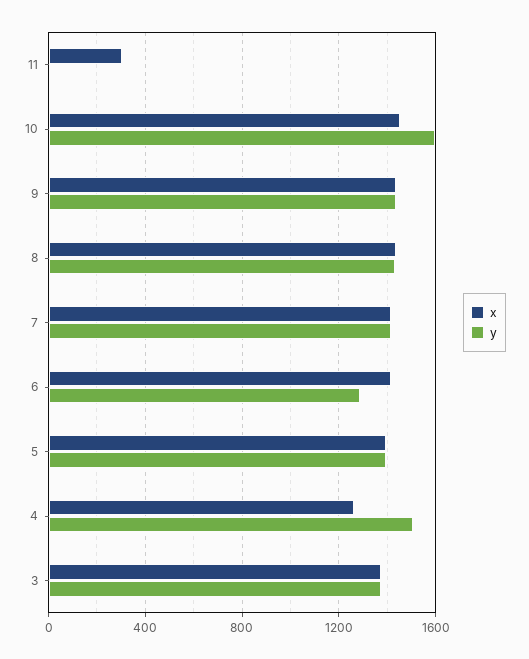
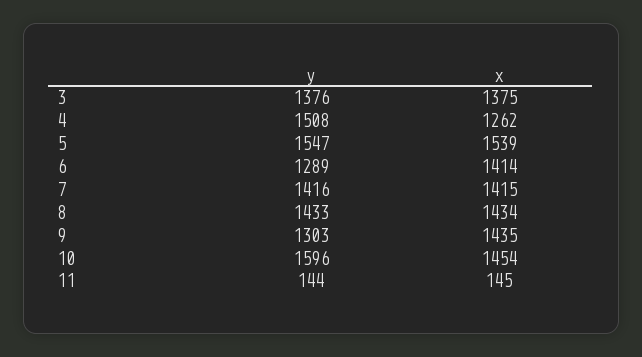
x, 11: 300 -> 145
y, 11: 0 -> 144
y, 9: 1450 -> 1303
x, 5: 1400 -> 1539
y, 5: 1400 -> 1547

